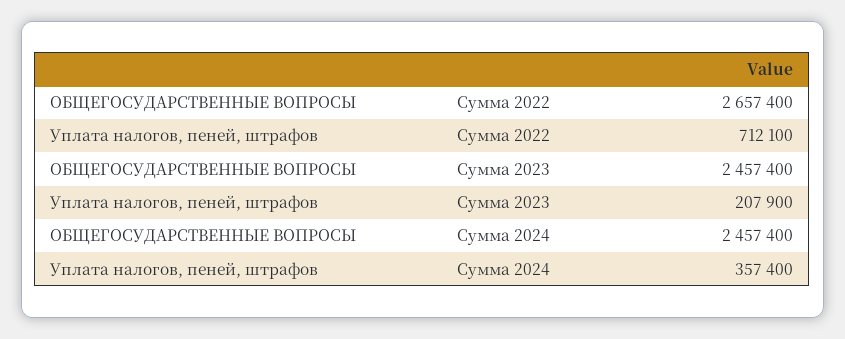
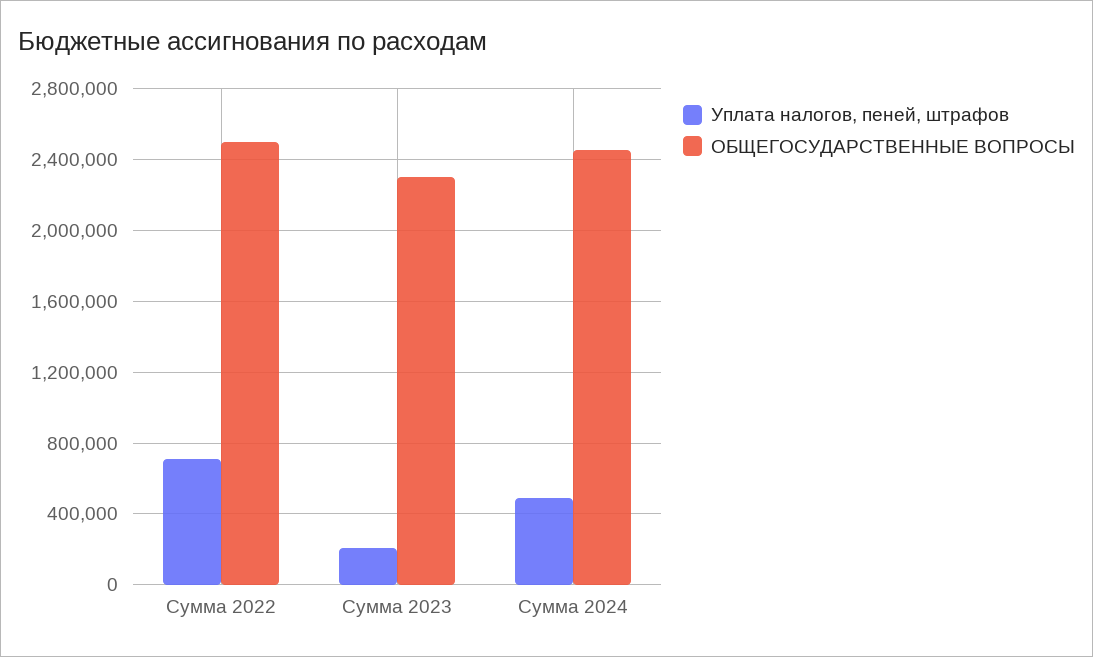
ОБЩЕГОСУДАРСТВЕННЫЕ ВОПРОСЫ, Сумма 2022: 2657400 -> 2500000
ОБЩЕГОСУДАРСТВЕННЫЕ ВОПРОСЫ, Сумма 2023: 2457400 -> 2300000
Уплата налогов, пеней, штрафов, Сумма 2024: 357400 -> 500000

